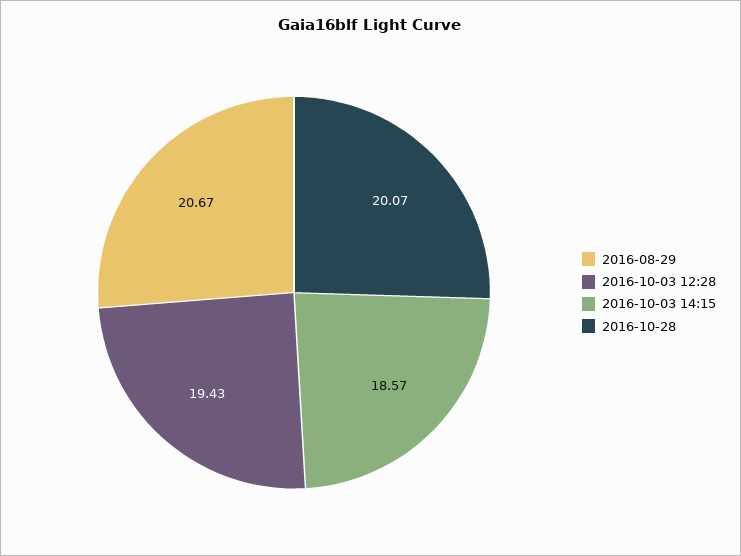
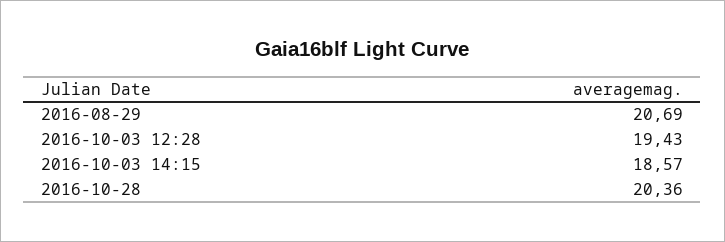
2016-08-29: 20.67 -> 20.69
2016-10-28: 20.07 -> 20.36

